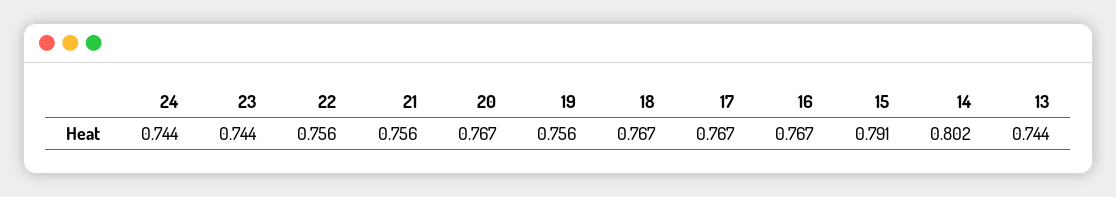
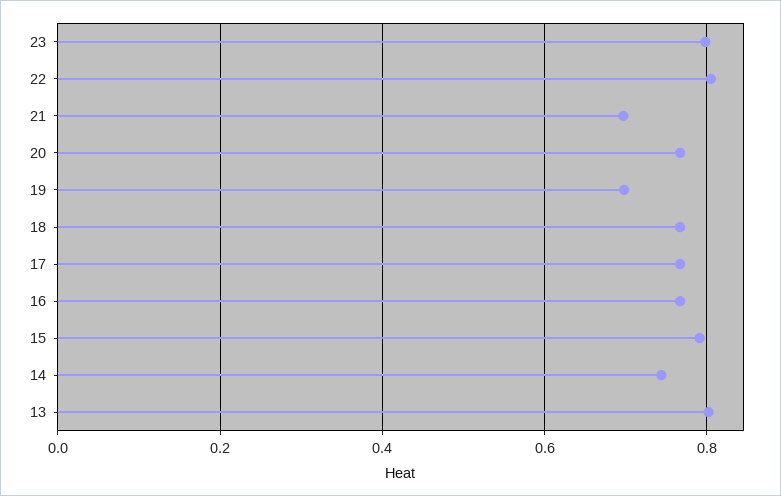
24: 0.744 -> none
23: 0.744 -> 0.8
22: 0.756 -> 0.8
21: 0.756 -> 0.7
19: 0.756 -> 0.7
14: 0.802 -> 0.74
13: 0.744 -> 0.8

